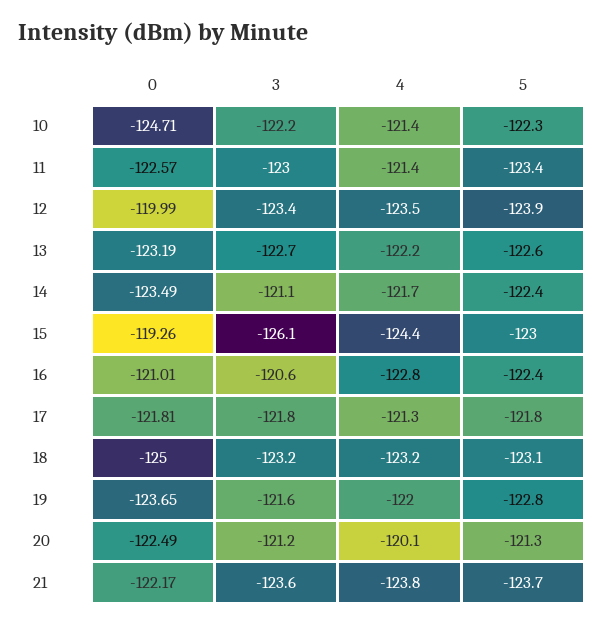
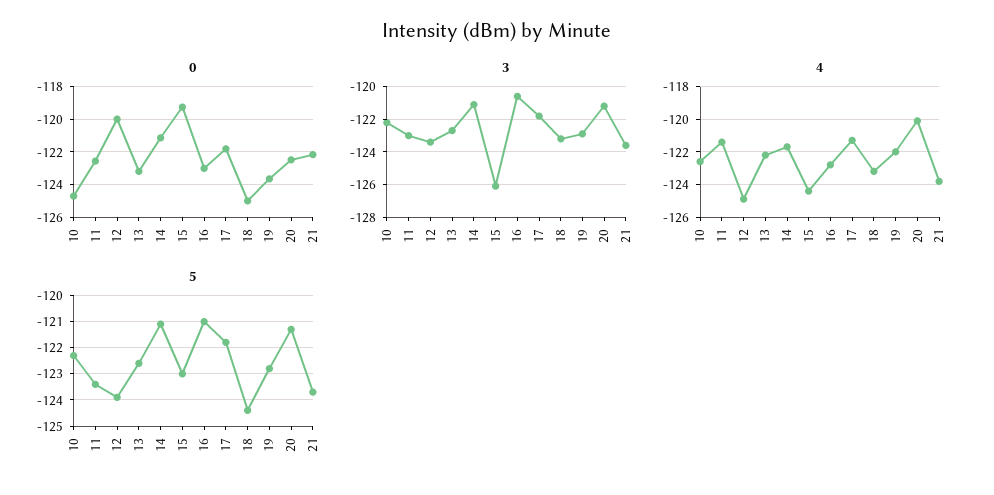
4, 10: -121.4 -> -122.5
4, 12: -123.5 -> -125
0, 14: -123.49 -> -121
5, 14: -122.4 -> -121
0, 16: -121.01 -> -123
5, 16: -122.4 -> -121
5, 18: -123.1 -> -124.5
3, 19: -121.6 -> -123

